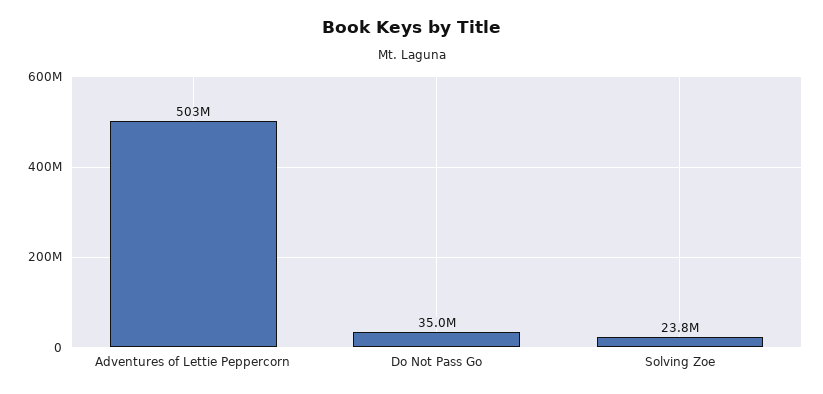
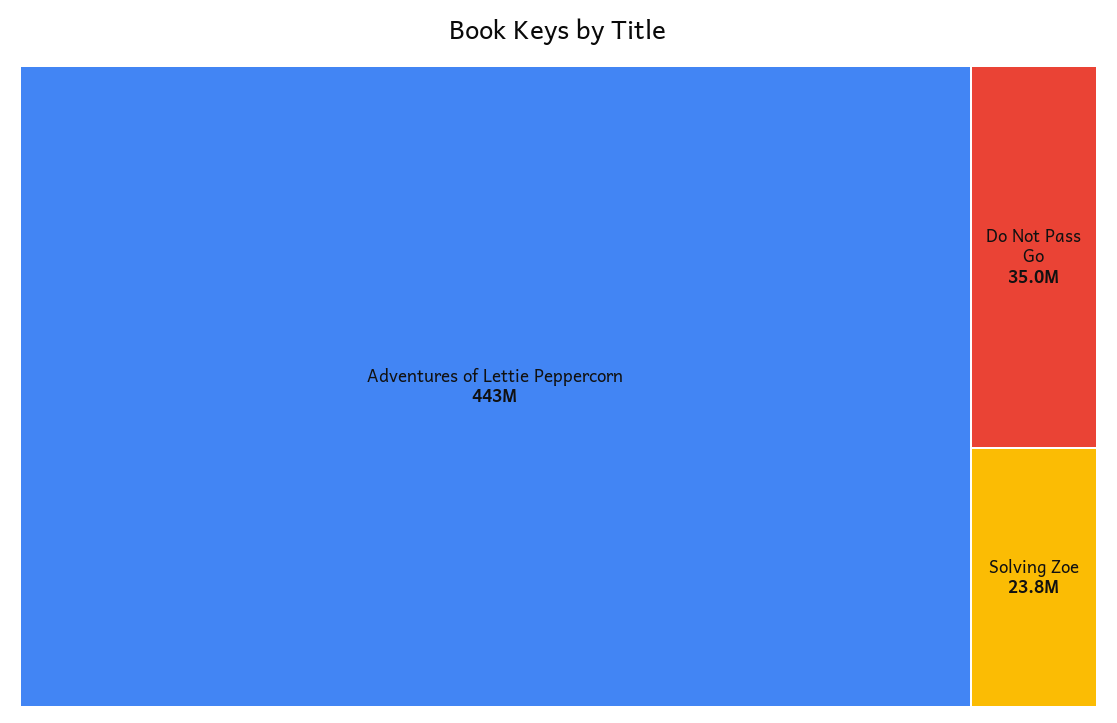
Adventures of Lettie Peppercorn: 503000000 -> 443000000

